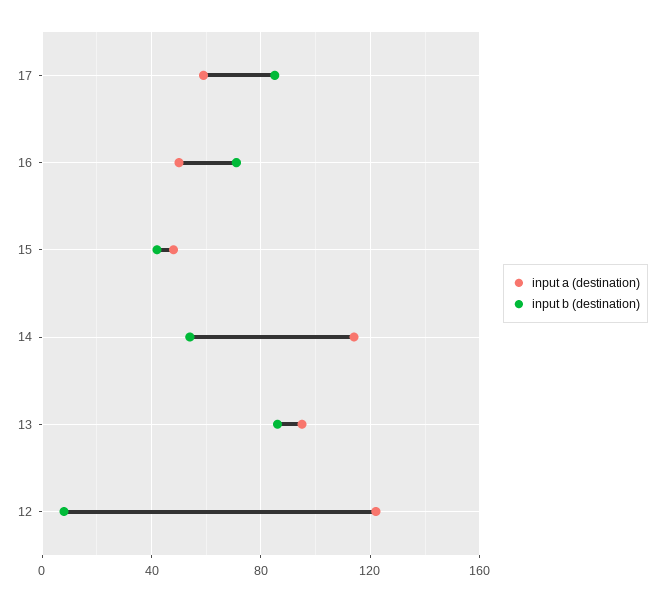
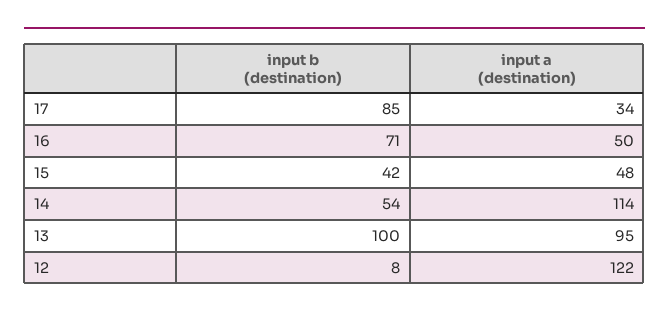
input a (destination), 17: 60 -> 34
input b (destination), 13: 85 -> 100

